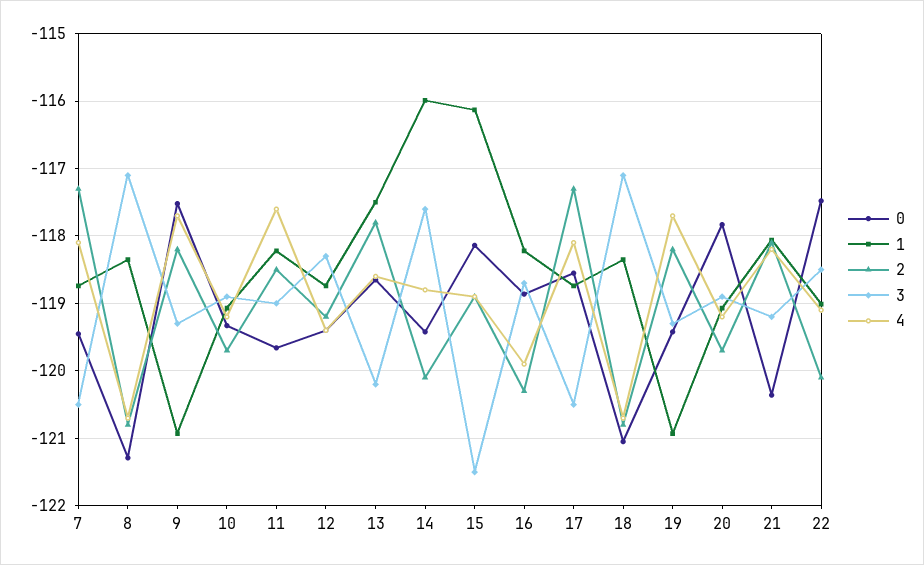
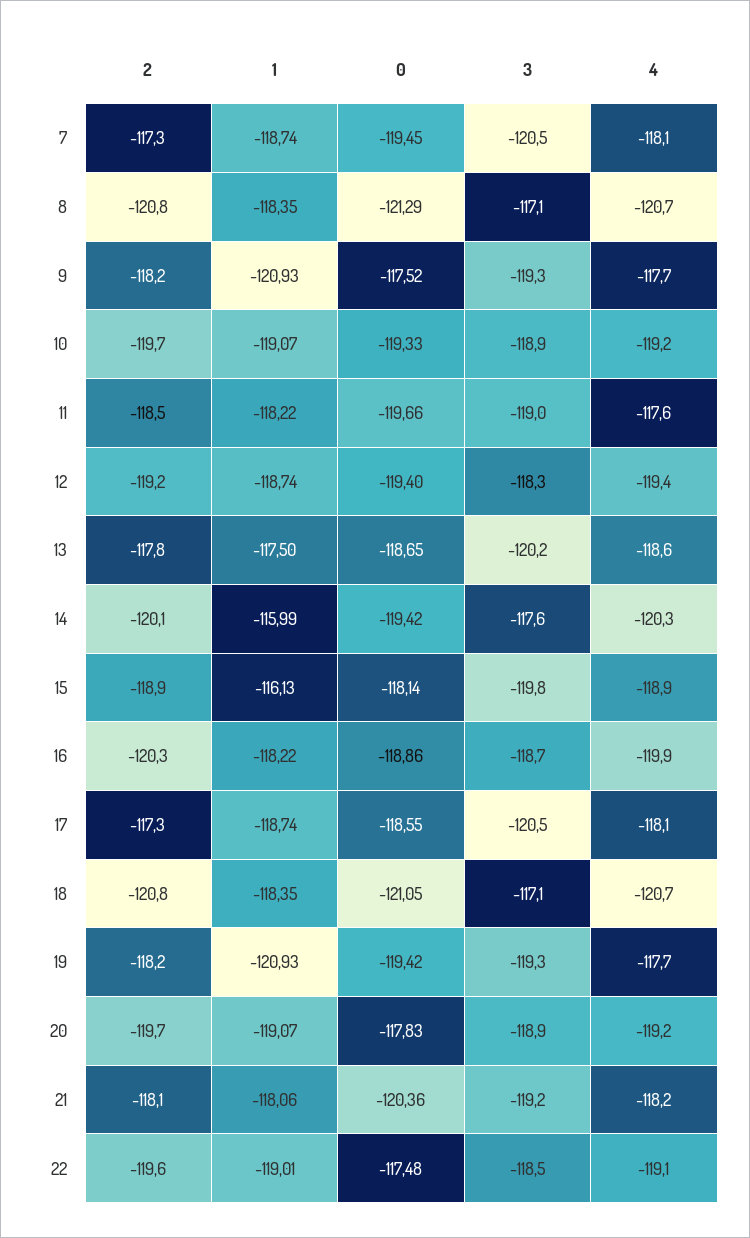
4, 14: -118.8 -> -120.3
3, 15: -121.5 -> -119.8
2, 22: -120.1 -> -119.6

